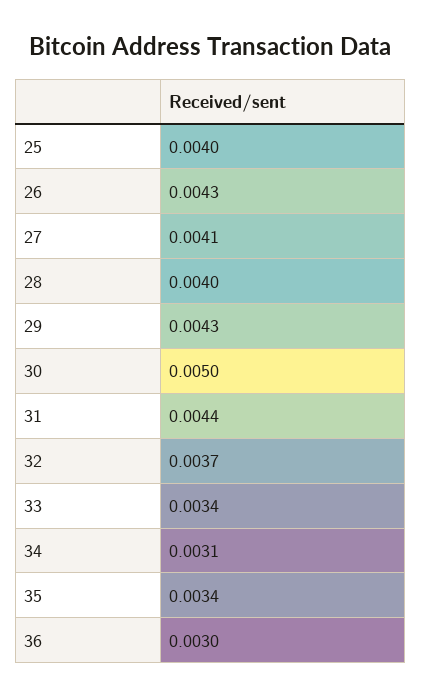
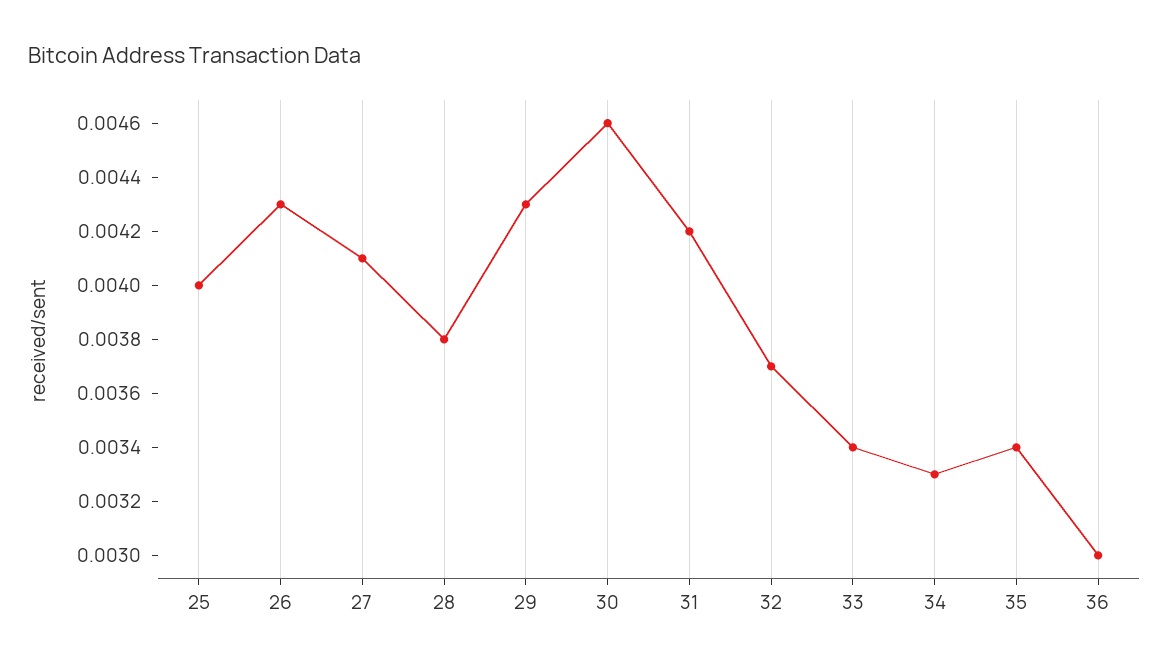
28: 0.004 -> 0.0038
30: 0.005 -> 0.0046
31: 0.0044 -> 0.0042
34: 0.0031 -> 0.0033

